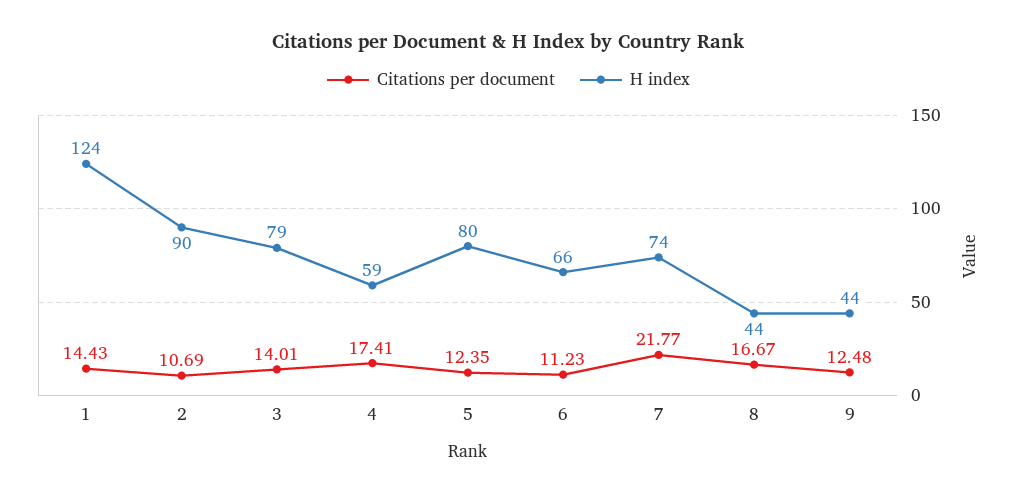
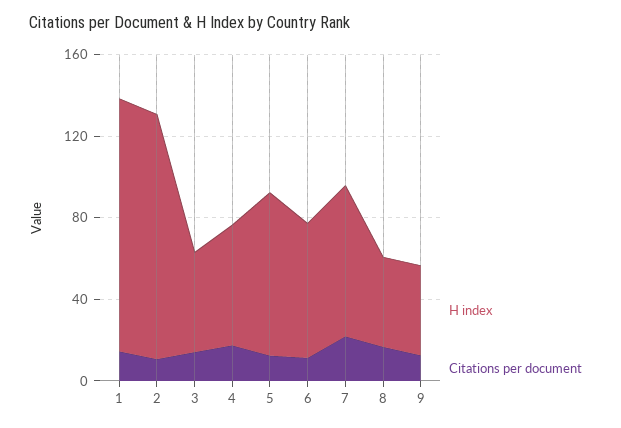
H index, 2: 90 -> 120
H index, 3: 79 -> 50

